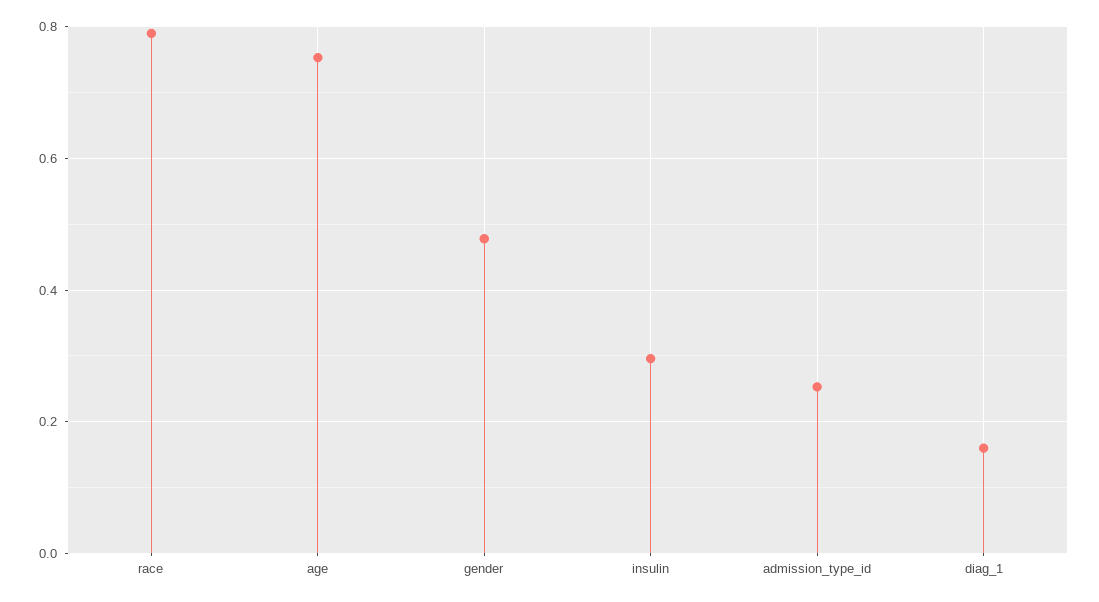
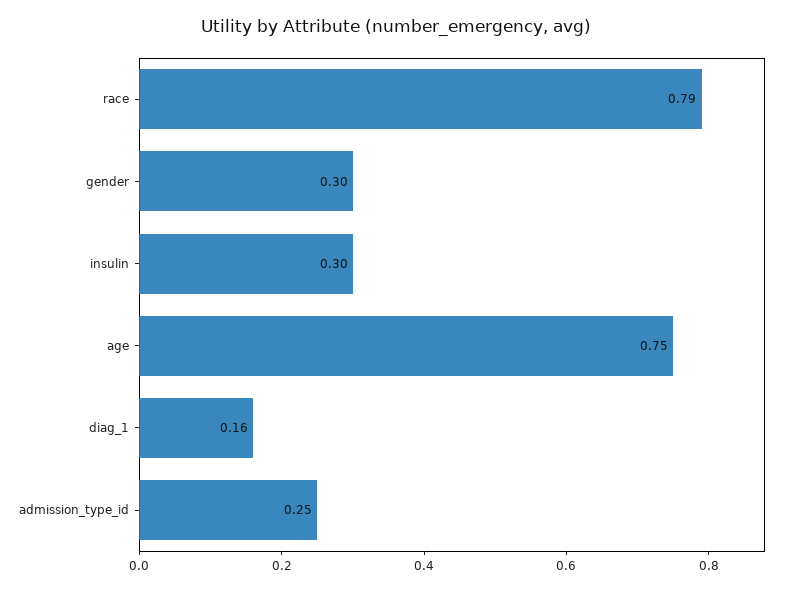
gender: 0.48 -> 0.3

